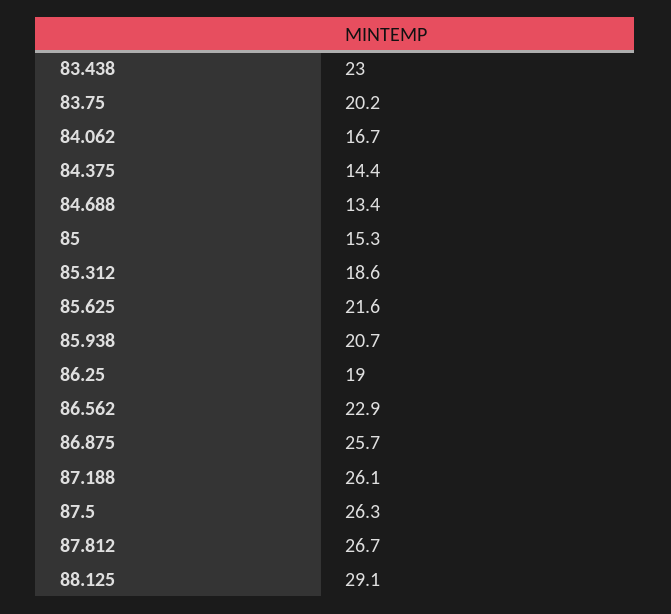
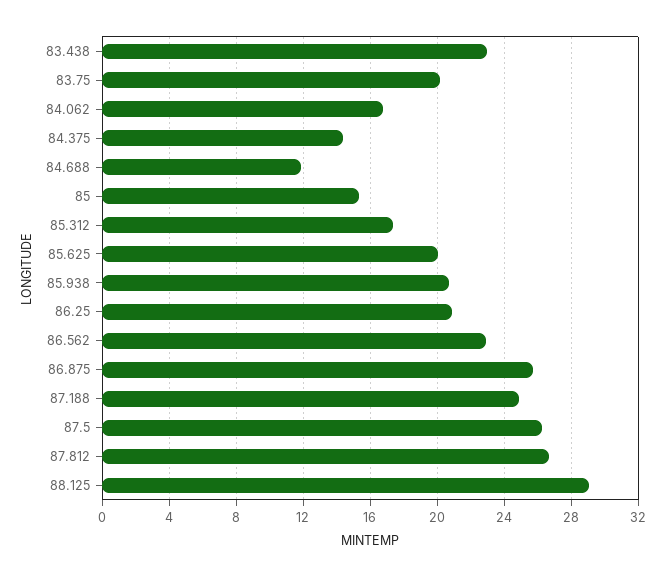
84.688: 13.4 -> 12
85.312: 18.6 -> 17.5
85.625: 21.6 -> 20
86.25: 19 -> 21
87.188: 26.1 -> 25

